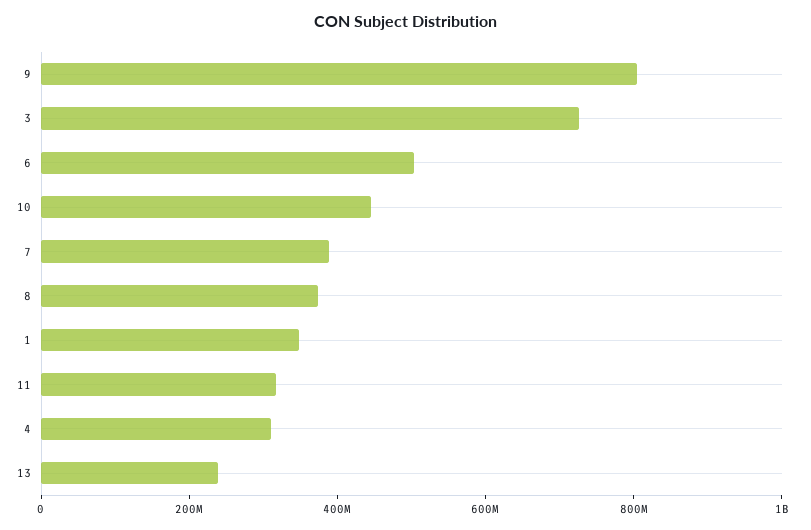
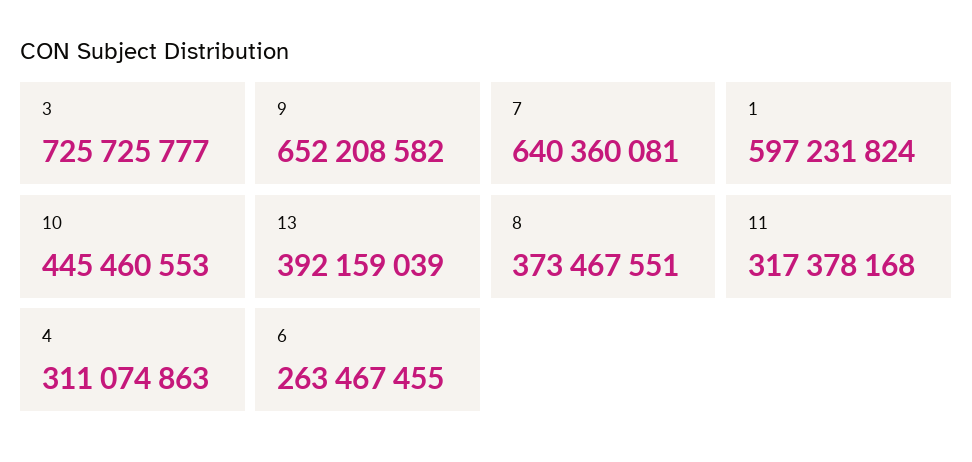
9: 800000000 -> 652208582
6: 500000000 -> 263467455
7: 400000000 -> 640360081
1: 350000000 -> 597231824
13: 250000000 -> 392159039

